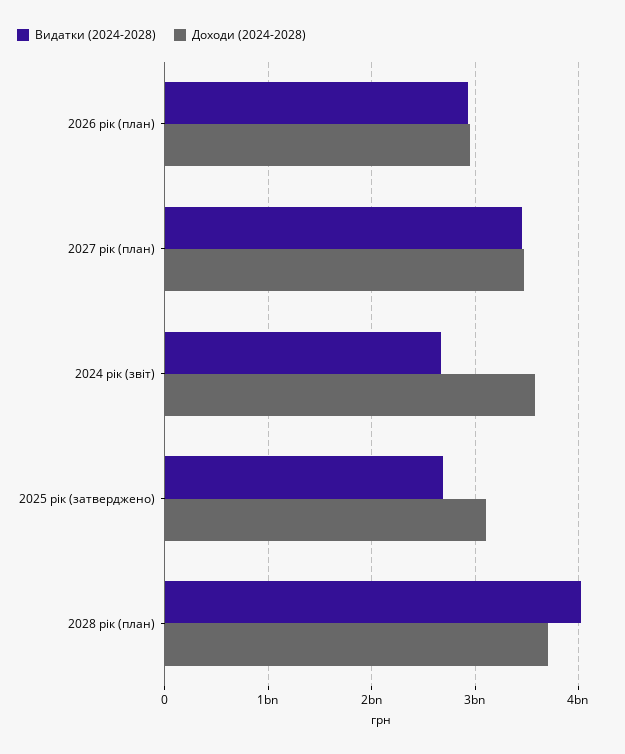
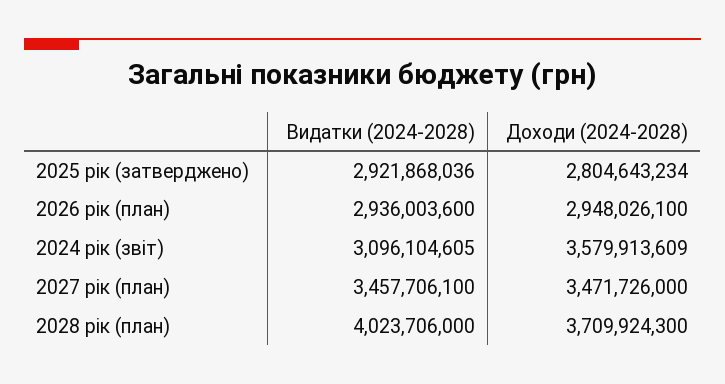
Видатки (2024-2028), 2024 рік (звіт): 2700000000 -> 3096104605
Видатки (2024-2028), 2025 рік (затверджено): 2700000000 -> 2921868036
Доходи (2024-2028), 2025 рік (затверджено): 3100000000 -> 2804643234

